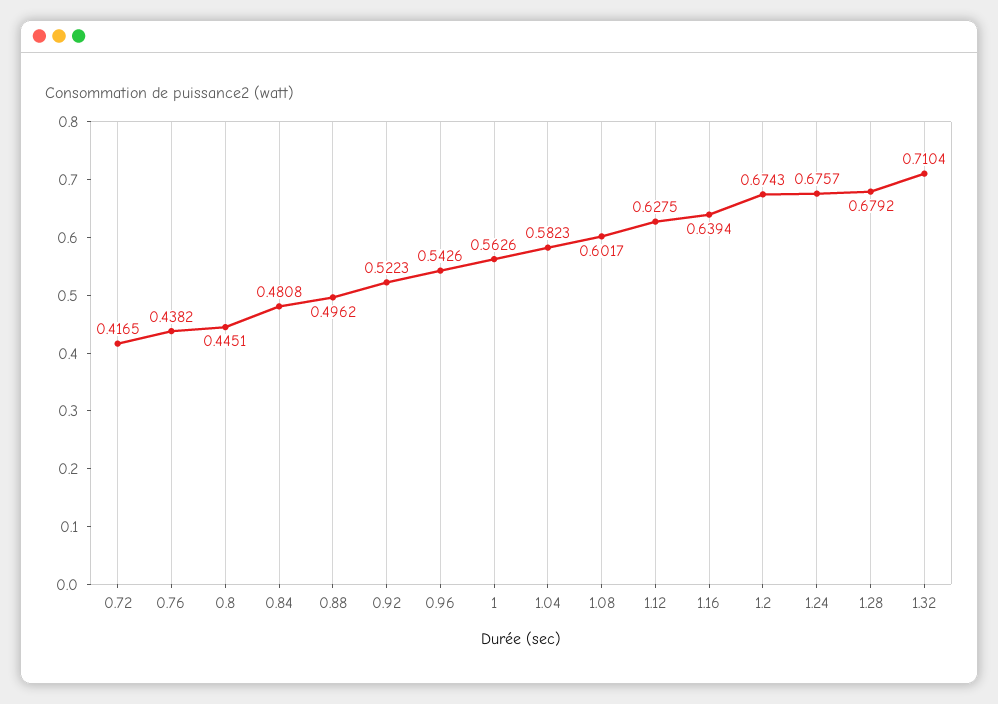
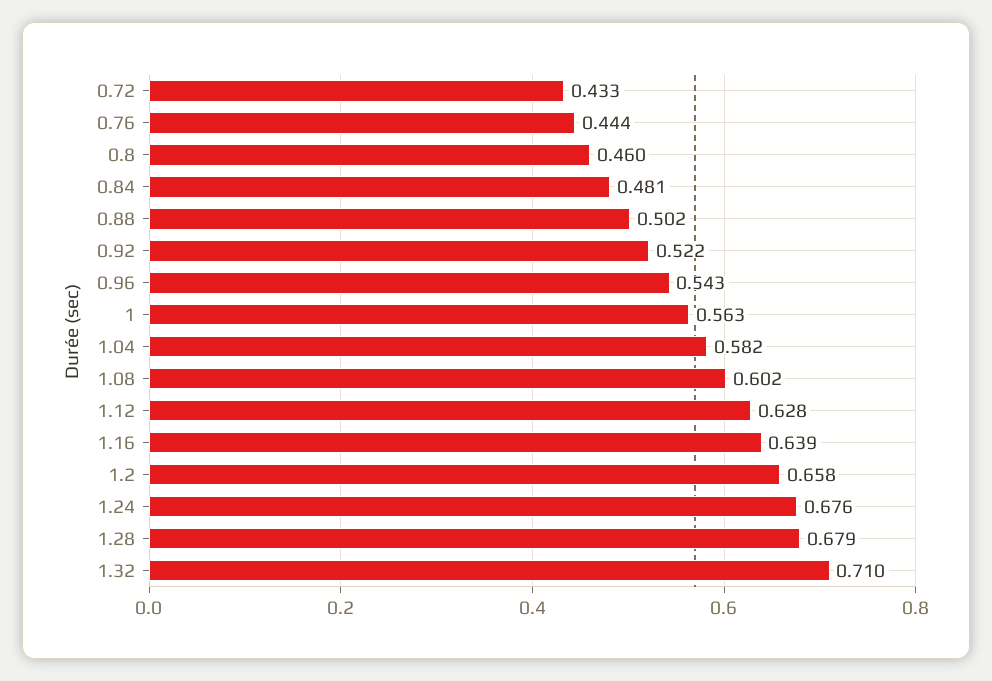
0.72: 0.4165 -> 0.433
0.76: 0.4382 -> 0.444
0.8: 0.4451 -> 0.46
0.88: 0.4962 -> 0.502
1.2: 0.6743 -> 0.658

